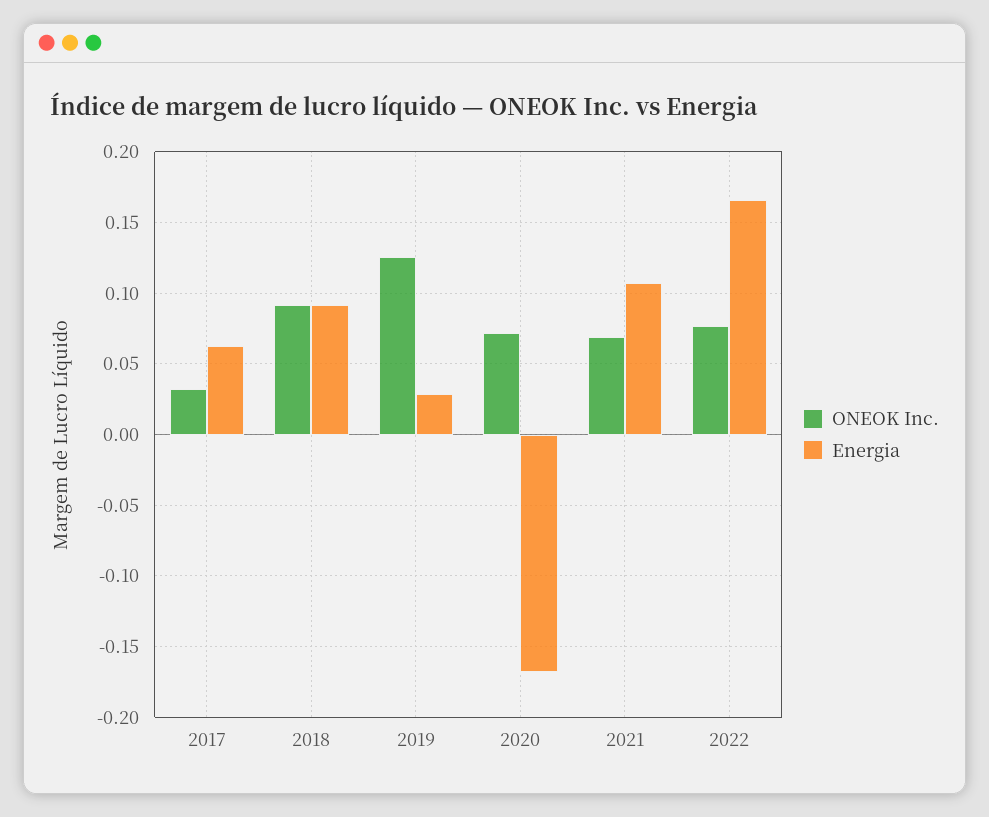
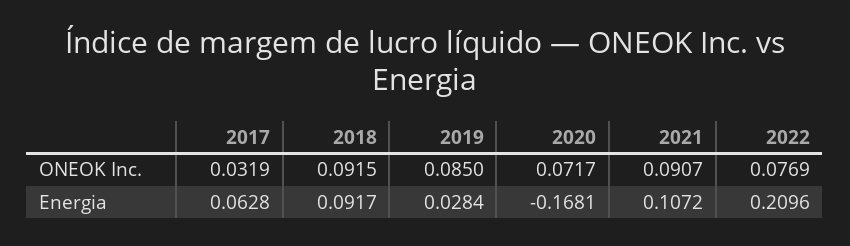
ONEOK Inc., 2019: 0.125 -> 0.085
ONEOK Inc., 2021: 0.07 -> 0.0907
Energia, 2022: 0.165 -> 0.2096

